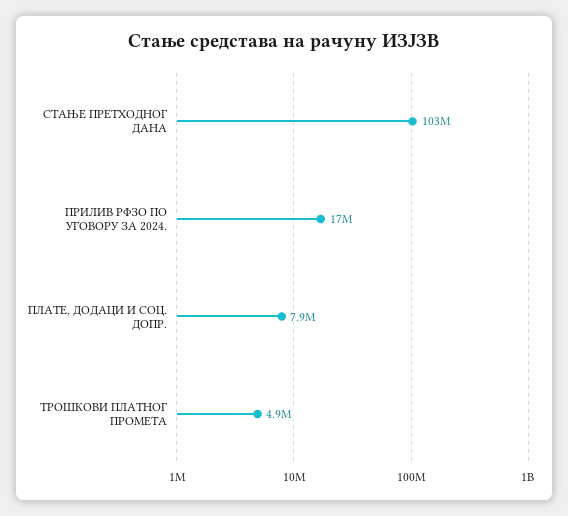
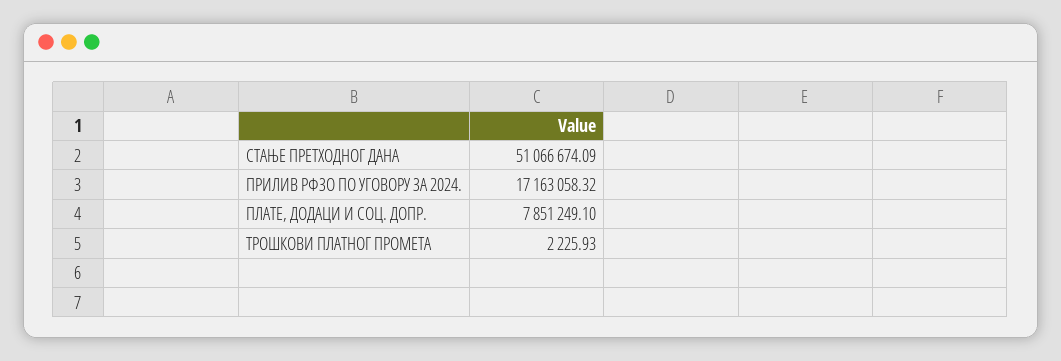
СТАЊЕ ПРЕТХОДНОГ ДАНА: 103000000 -> 51066674.09
ТРОШКОВИ ПЛАТНОГ ПРОМЕТА: 4900000 -> 2225.93

